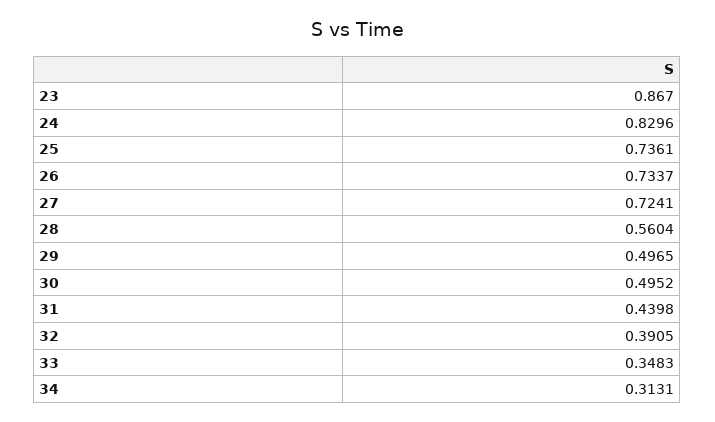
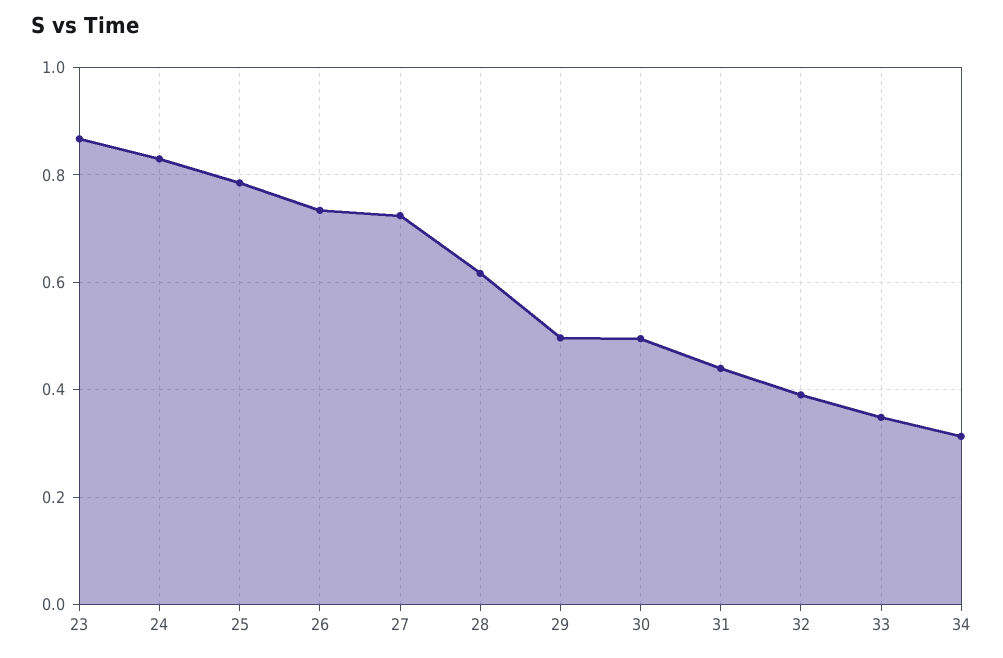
25: 0.7361 -> 0.78
28: 0.5604 -> 0.62

